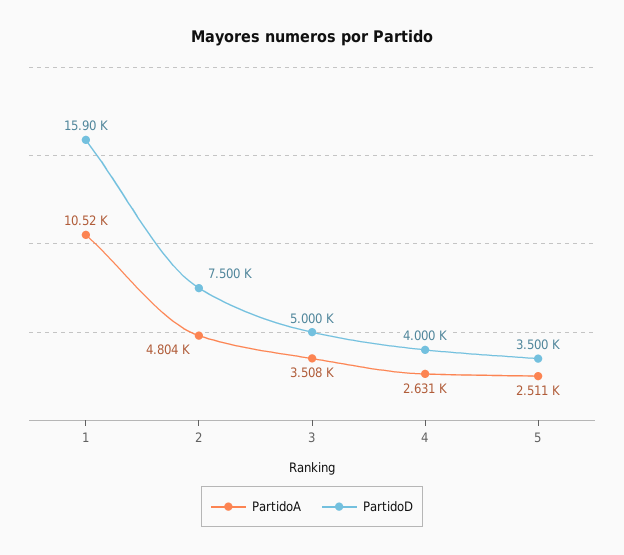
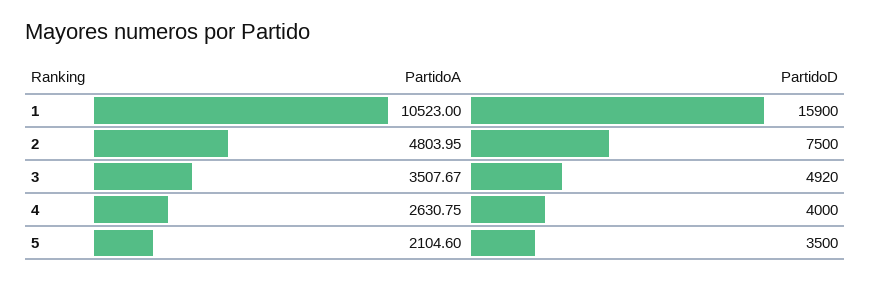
PartidoD, 3: 5000 -> 4920
PartidoA, 5: 2511 -> 2104.6

